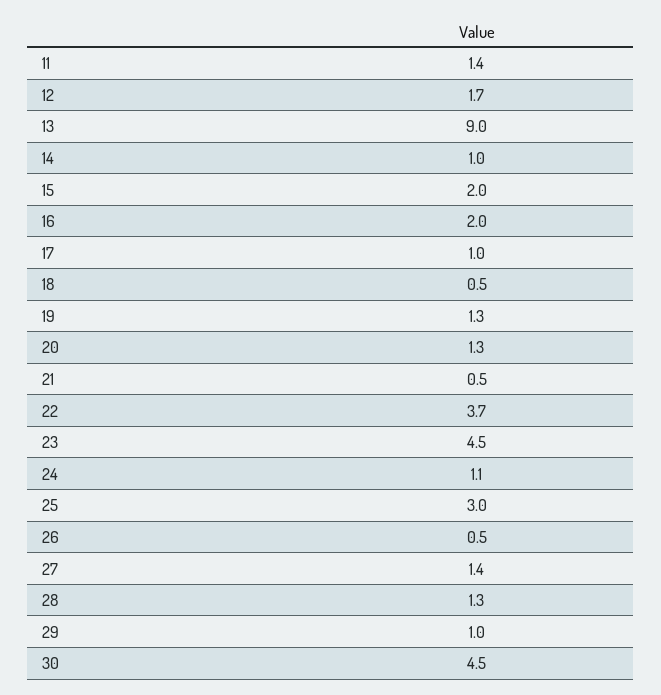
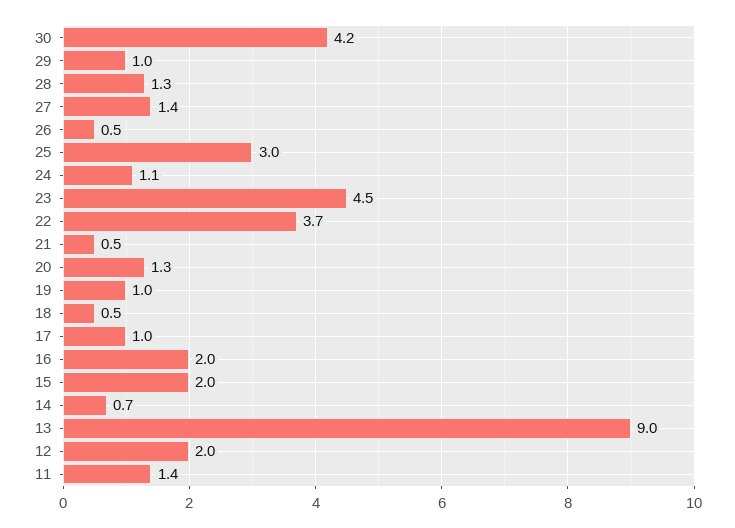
12: 1.7 -> 2
14: 1 -> 0.7
19: 1.3 -> 1
30: 4.5 -> 4.2

